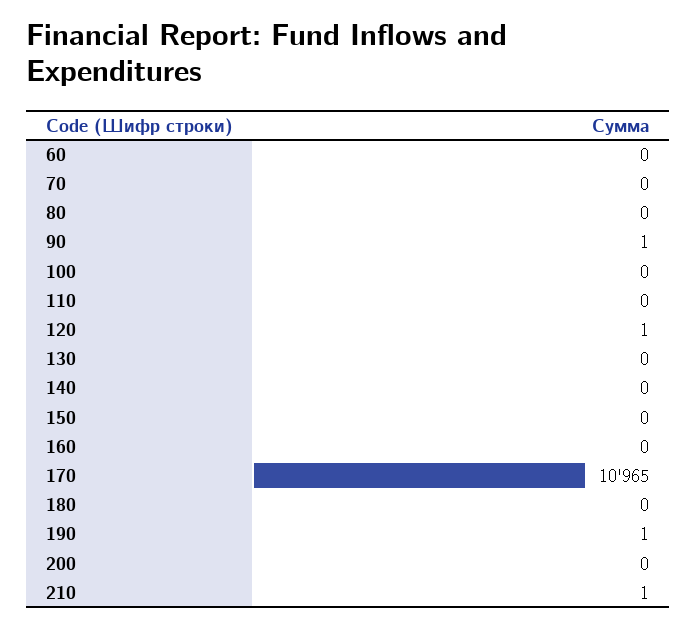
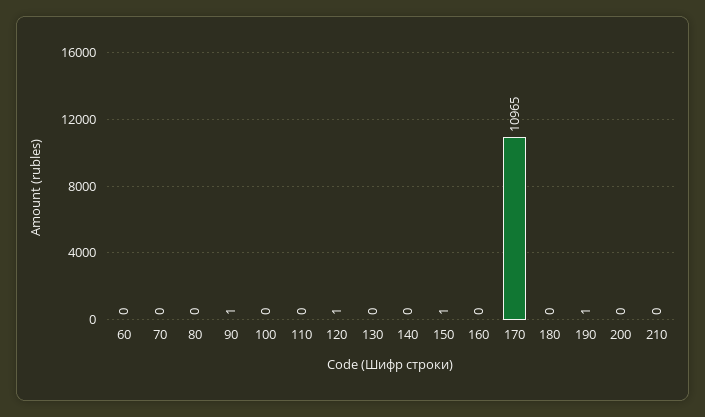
150: 0 -> 1
210: 1 -> 0

